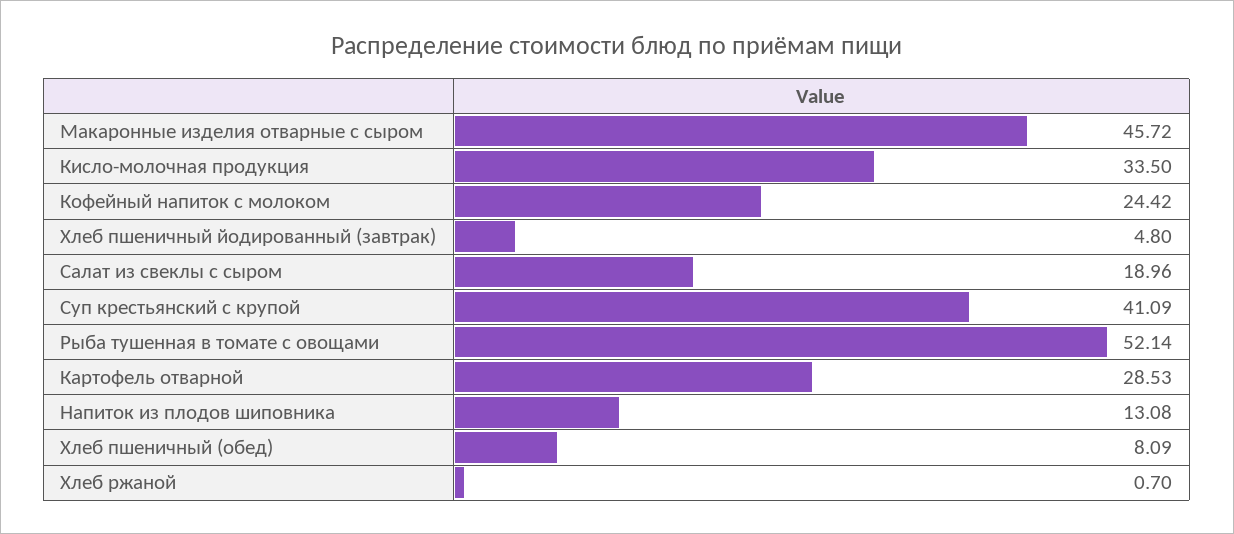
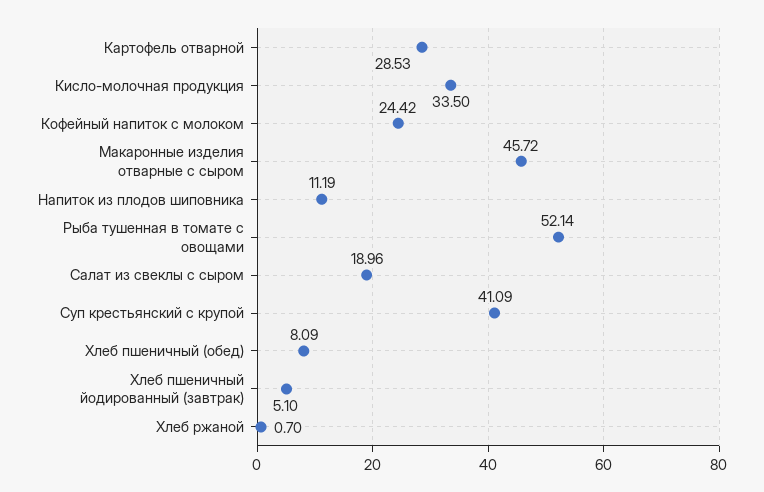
Хлеб пшеничный йодированный (завтрак): 4.8 -> 5.1
Напиток из плодов шиповника: 13.08 -> 11.19

